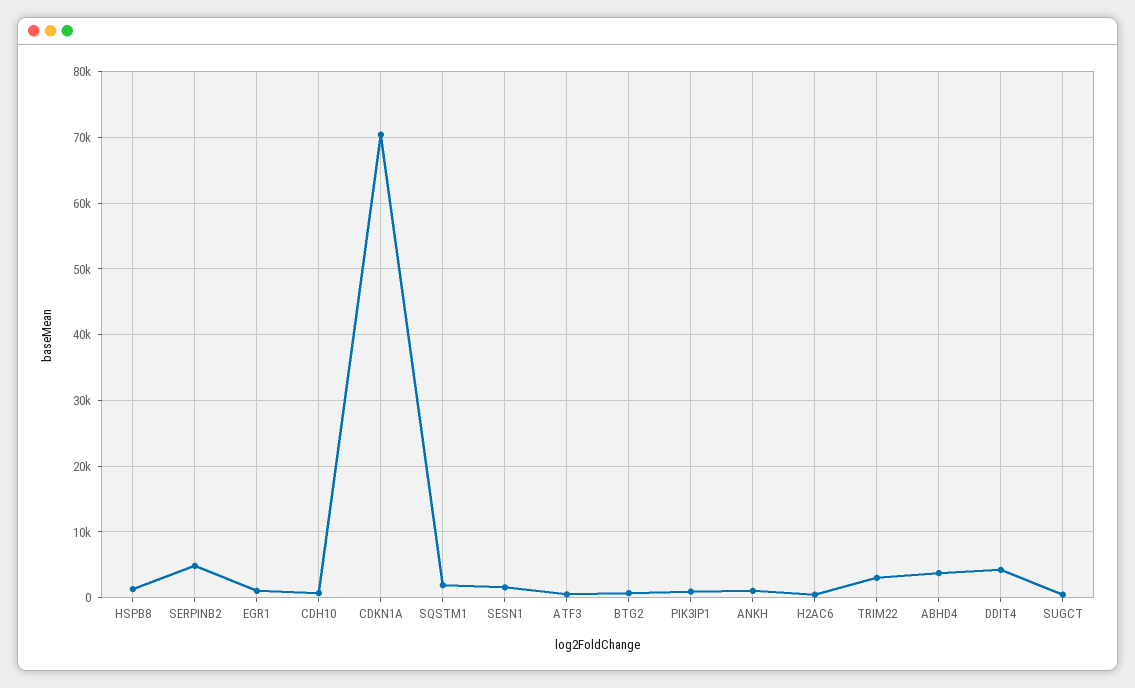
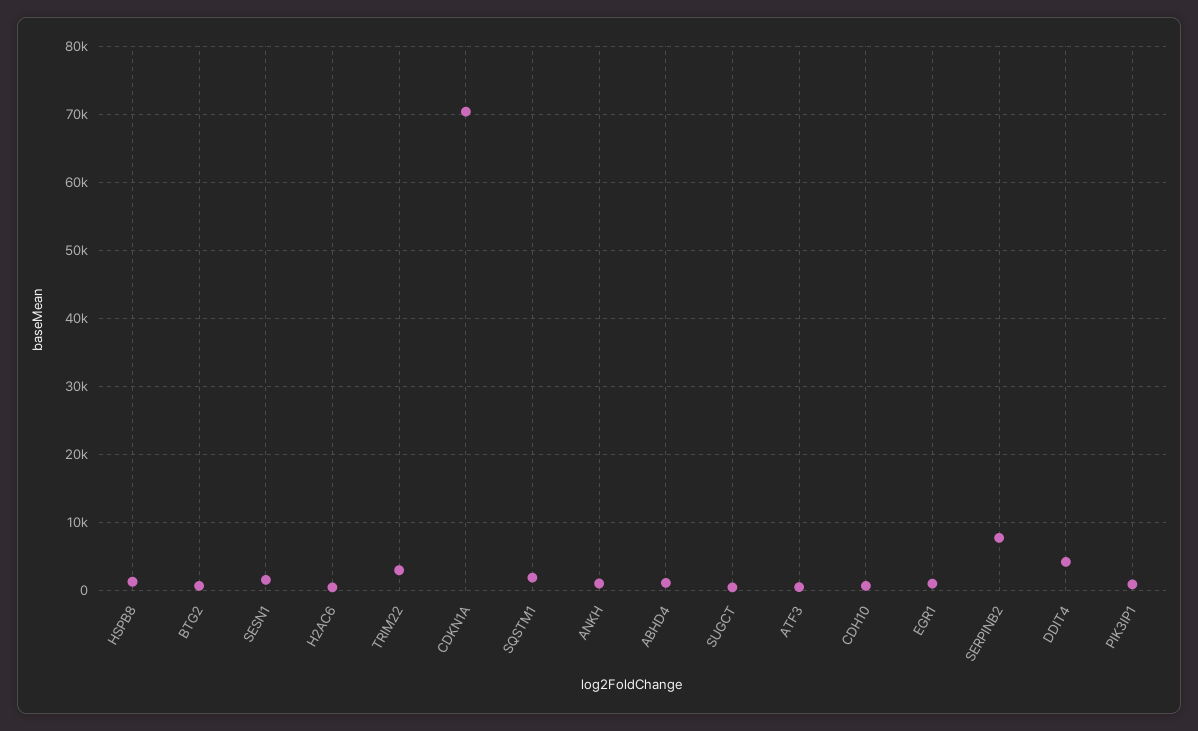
SERPINB2: 5000 -> 8000
ABHD4: 4000 -> 1000

